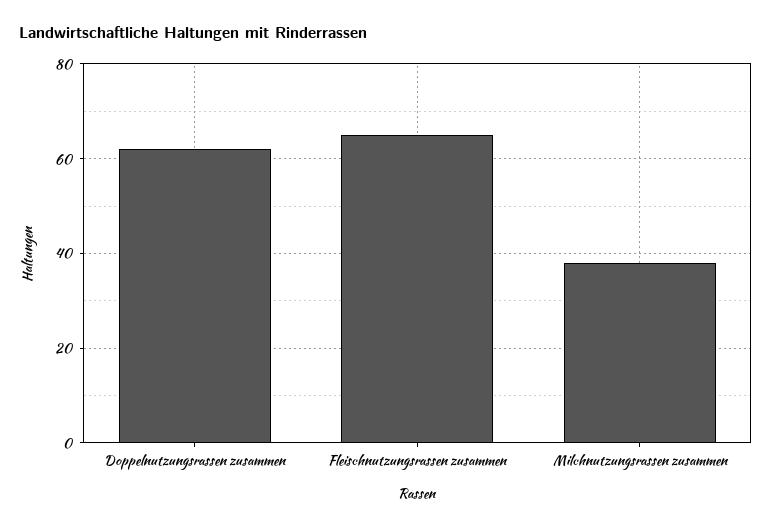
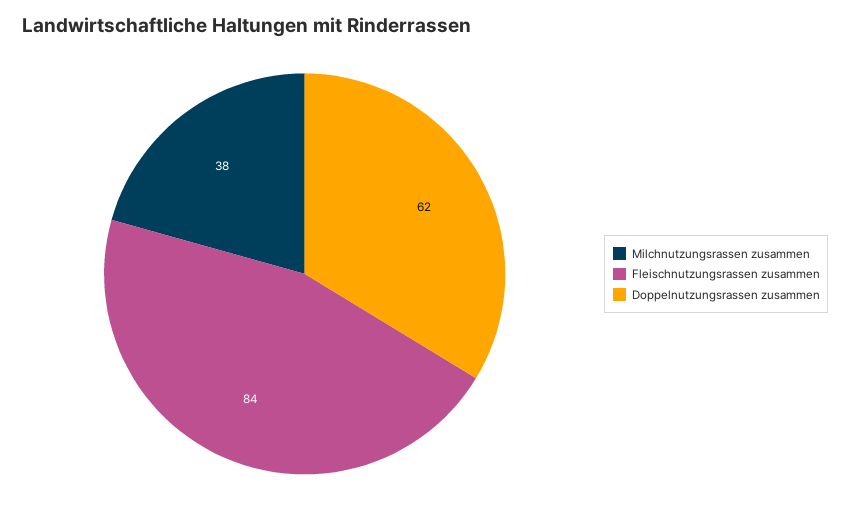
Fleischnutzungsrassen zusammen: 65 -> 84

